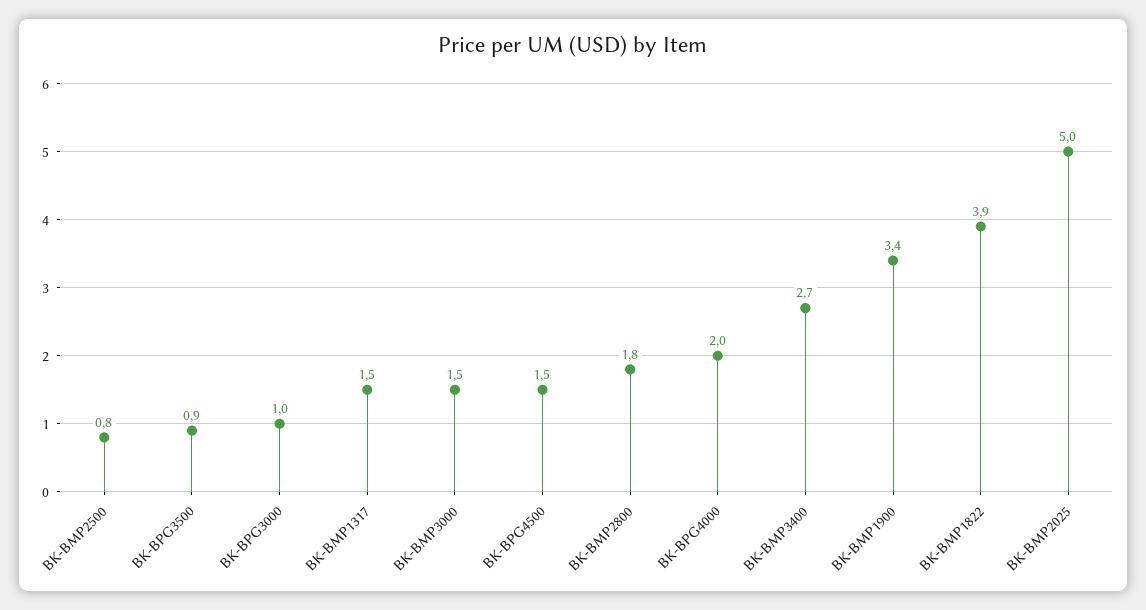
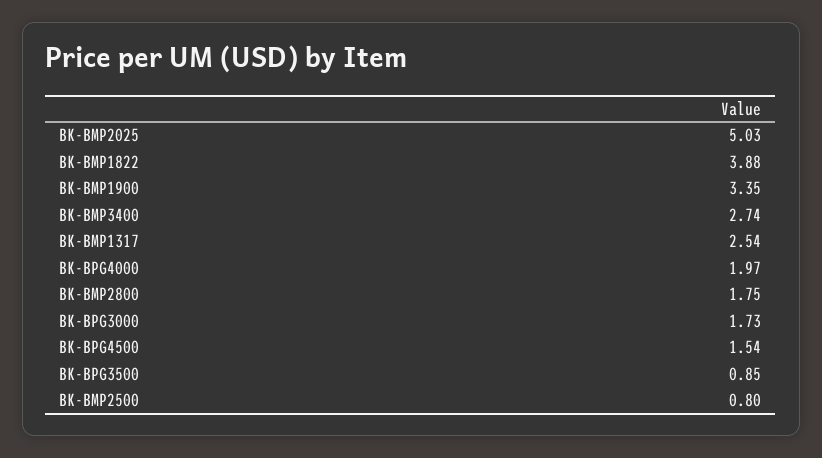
BK-BPG3000: 1 -> 1.73
BK-BMP1317: 1.5 -> 2.54
BK-BMP3000: 1.5 -> none

